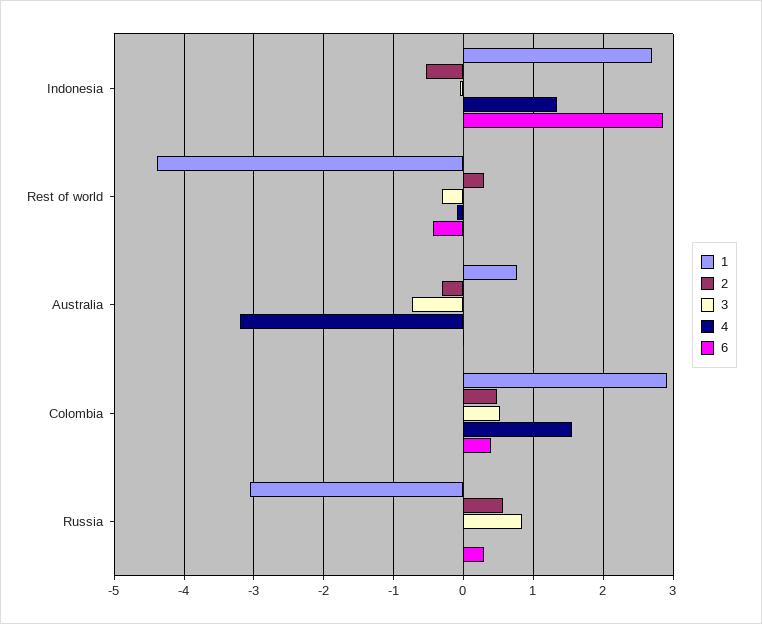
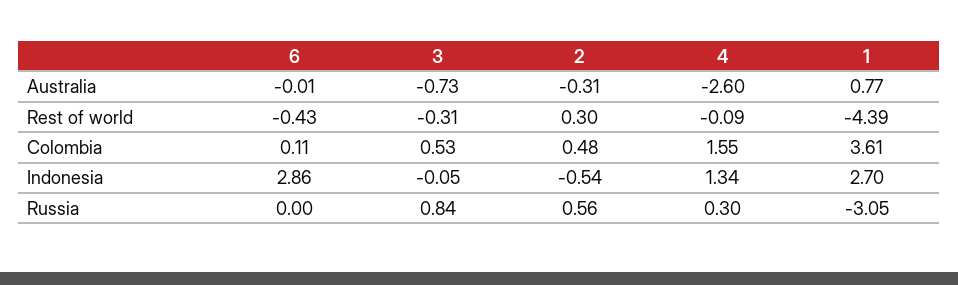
4, Australia: -3.2 -> -2.6
1, Colombia: 2.9 -> 3.61
6, Colombia: 0.4 -> 0.11
4, Russia: 0 -> 0.3
6, Russia: 0.3 -> 0

